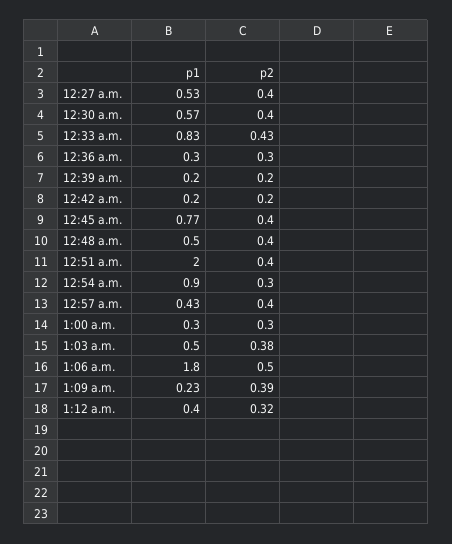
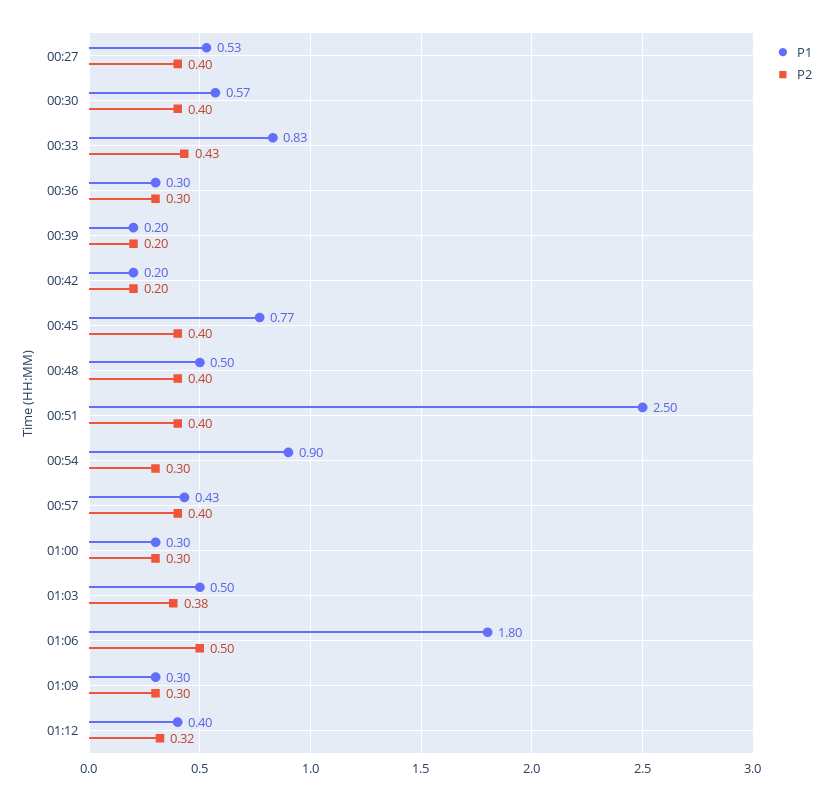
p1, 12:51 a.m.: 2 -> 2.5
p1, 1:09 a.m.: 0.23 -> 0.3
p2, 1:09 a.m.: 0.39 -> 0.3

